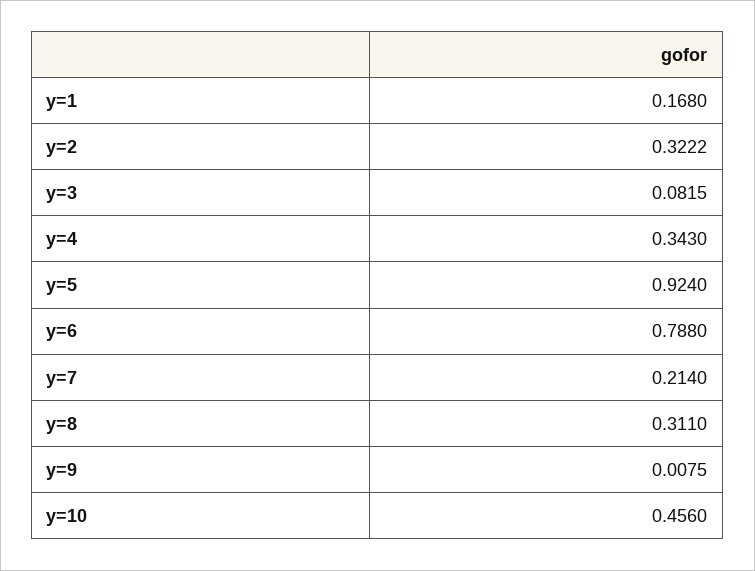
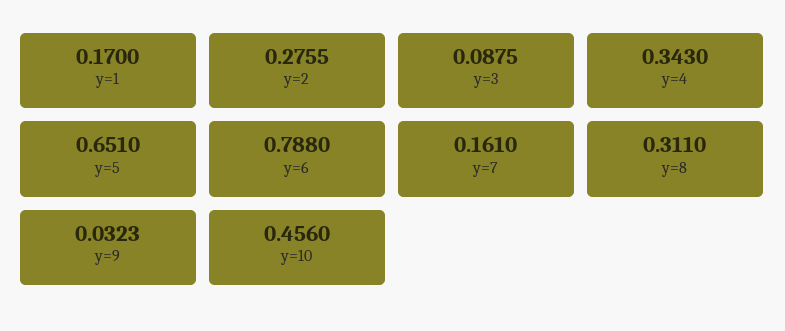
y=1: 0.168 -> 0.17
y=2: 0.3222 -> 0.2755
y=3: 0.0815 -> 0.0875
y=5: 0.924 -> 0.651
y=7: 0.214 -> 0.161
y=9: 0.0075 -> 0.0323

